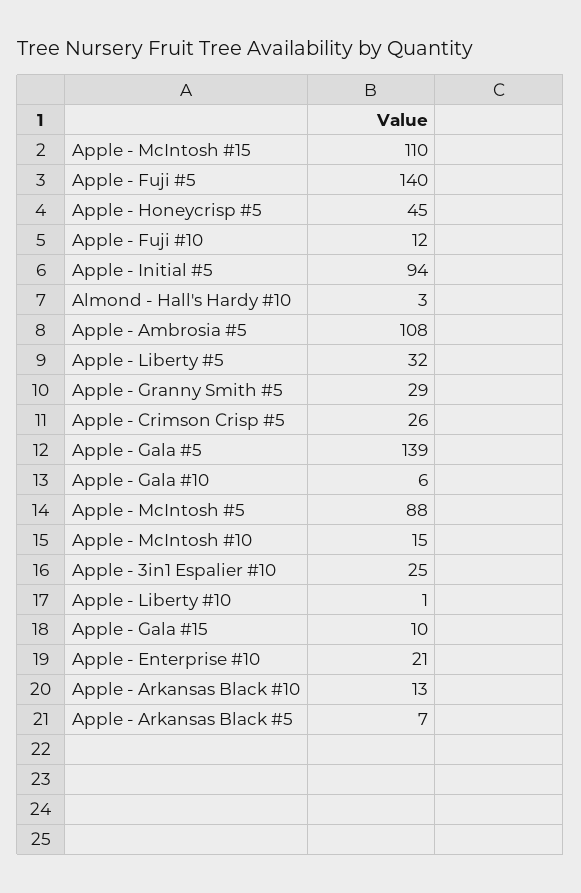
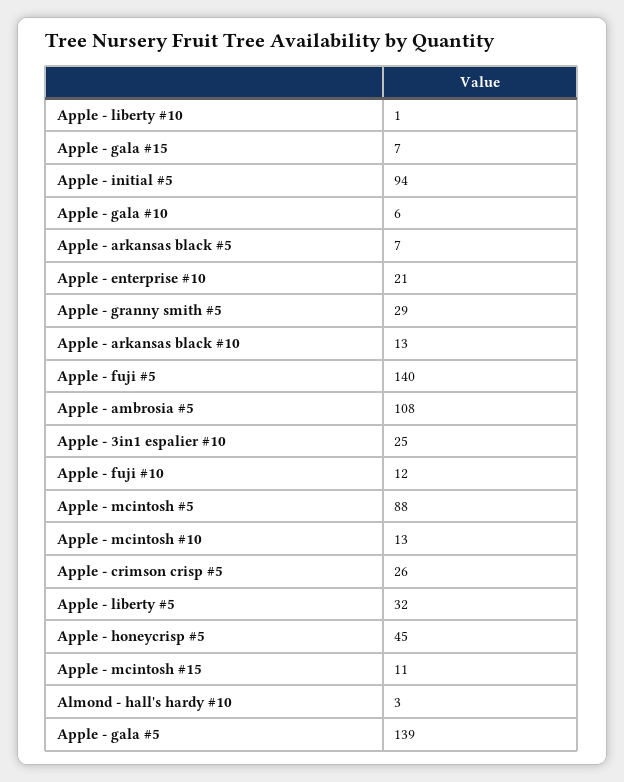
Apple - McIntosh #15: 110 -> 11
Apple - McIntosh #10: 15 -> 13
Apple - Gala #15: 10 -> 7

